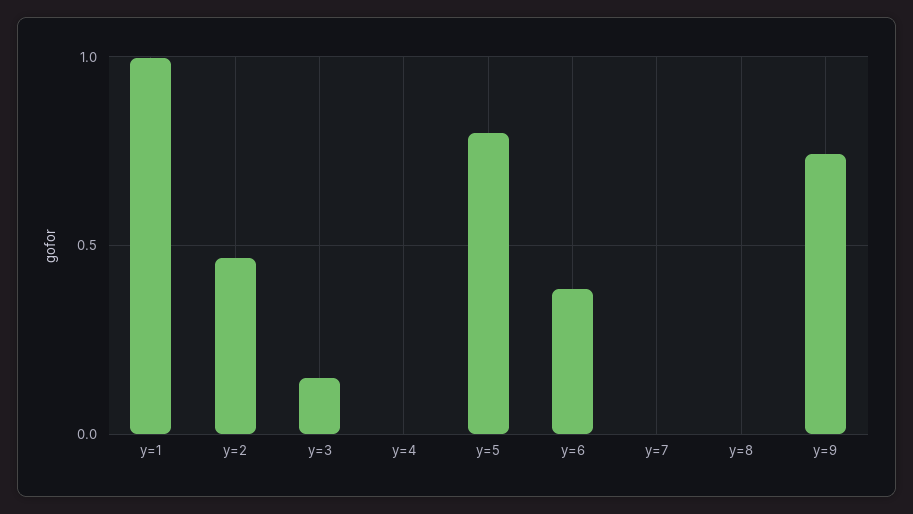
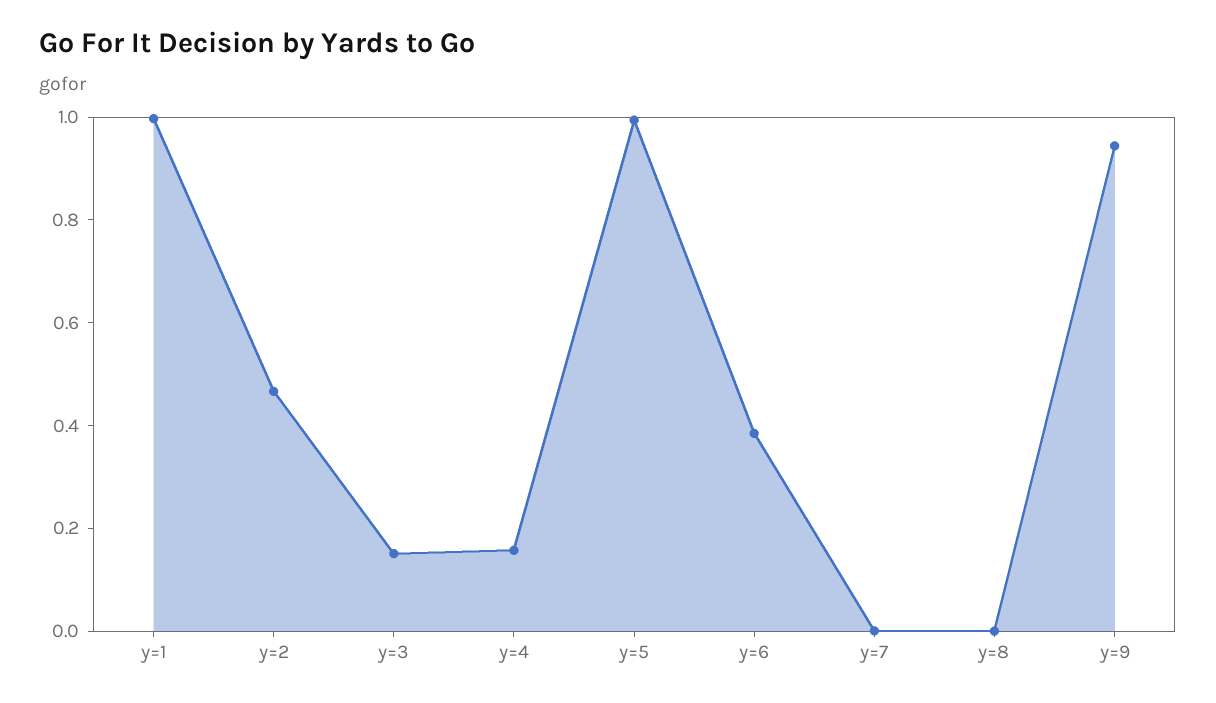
y=4: 0 -> 0.15
y=5: 0.8 -> 1
y=9: 0.75 -> 0.95

